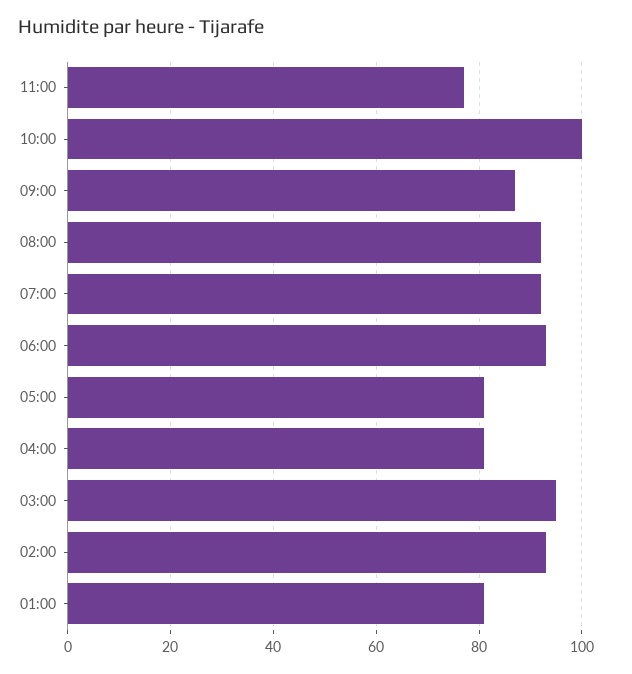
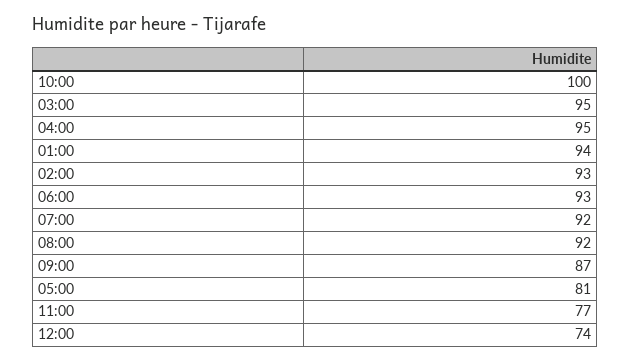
04:00: 80 -> 95
01:00: 80 -> 94
12:00: none -> 74

